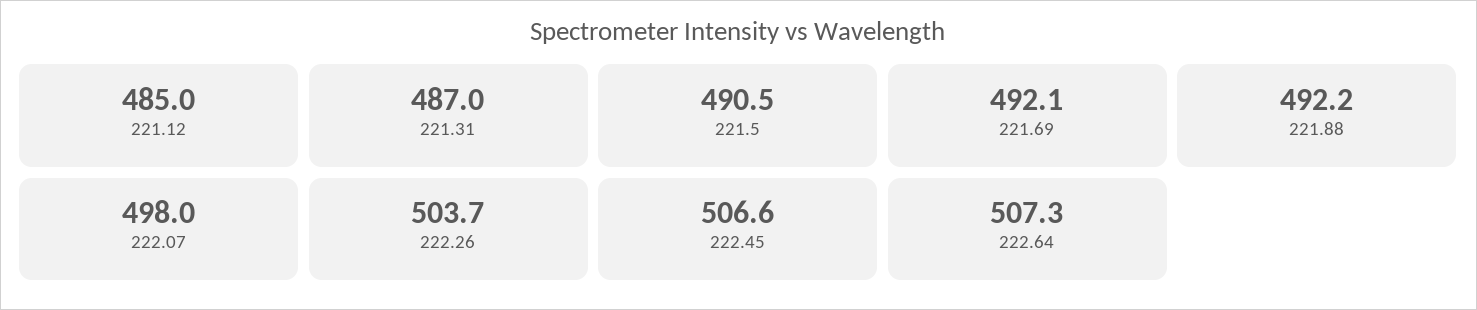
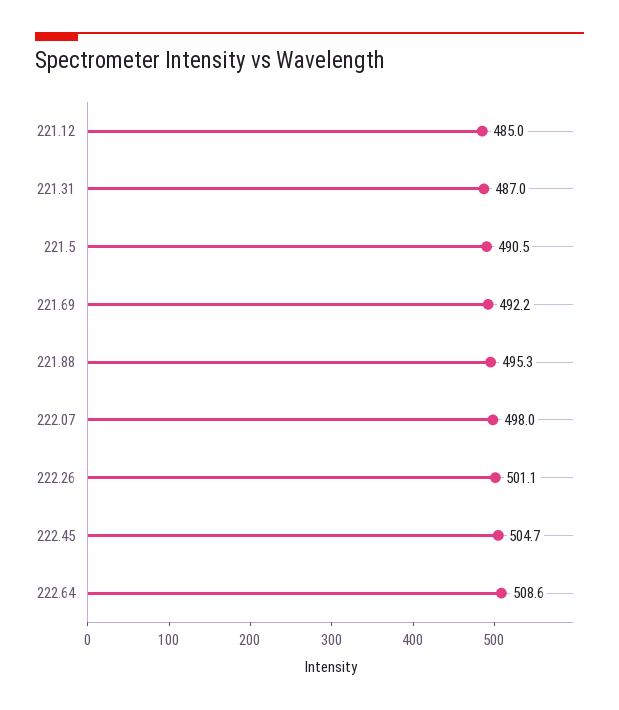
221.69: 492.1 -> 492.2
221.88: 492.2 -> 495.3
222.26: 503.7 -> 501.1
222.45: 506.6 -> 504.7
222.64: 507.3 -> 508.6

